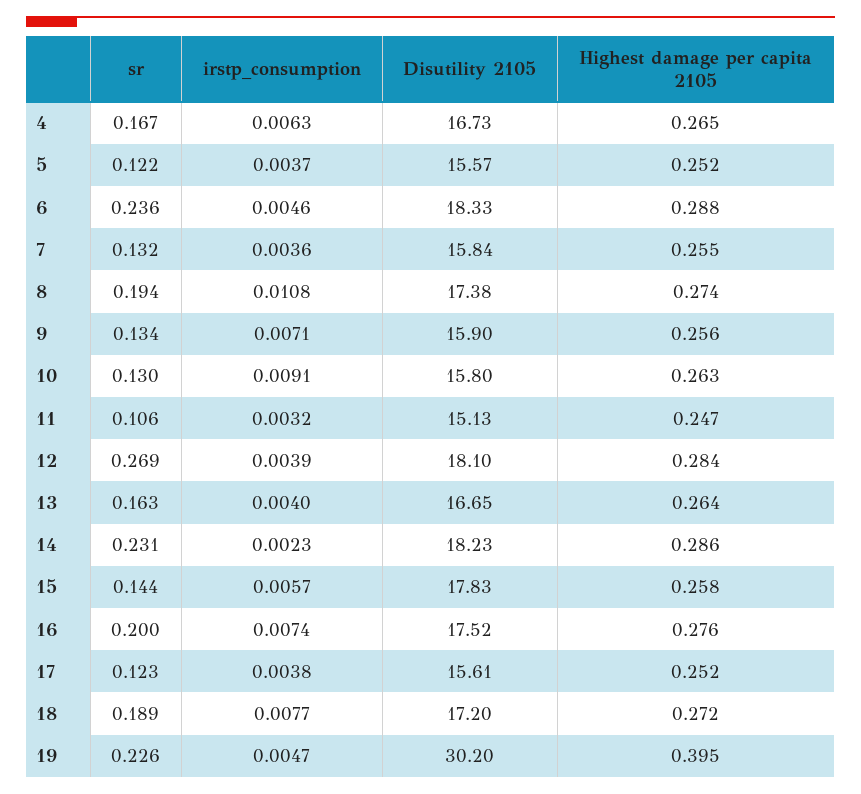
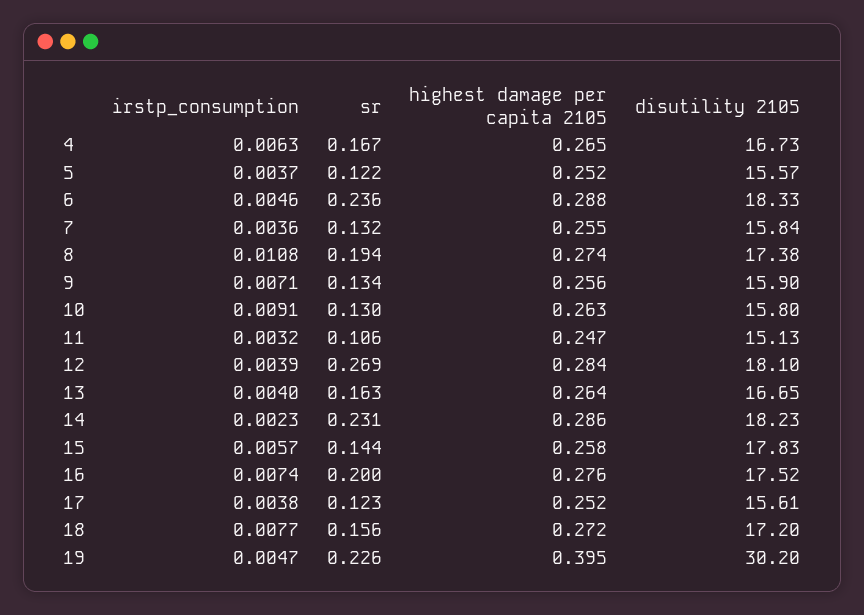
sr, 18: 0.189 -> 0.156

